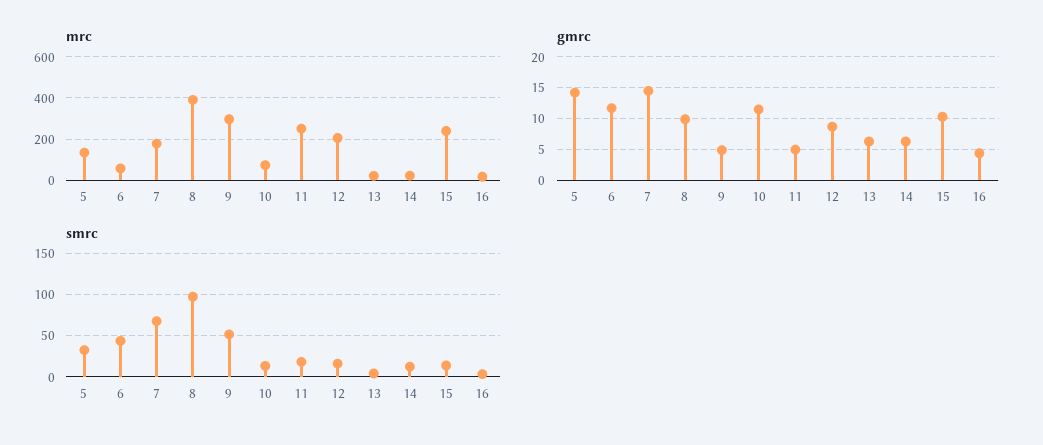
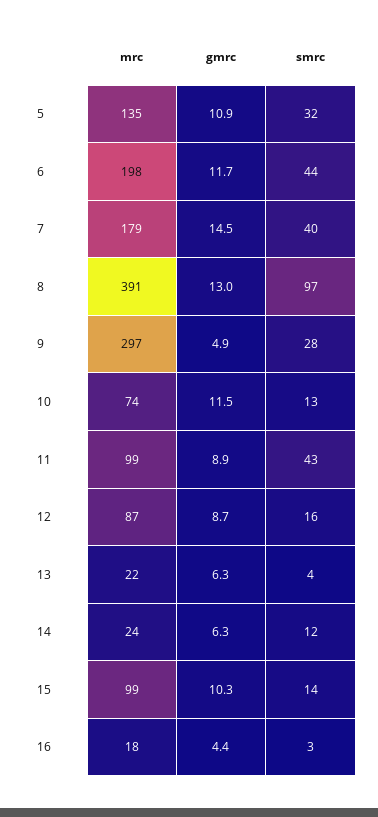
mrc, 6: 50 -> 198
mrc, 11: 250 -> 99
mrc, 12: 200 -> 87
mrc, 15: 250 -> 99
gmrc, 5: 14 -> 10.9
gmrc, 8: 10 -> 13
gmrc, 11: 5 -> 8.9
smrc, 7: 70 -> 40
smrc, 9: 50 -> 28
smrc, 11: 20 -> 43

